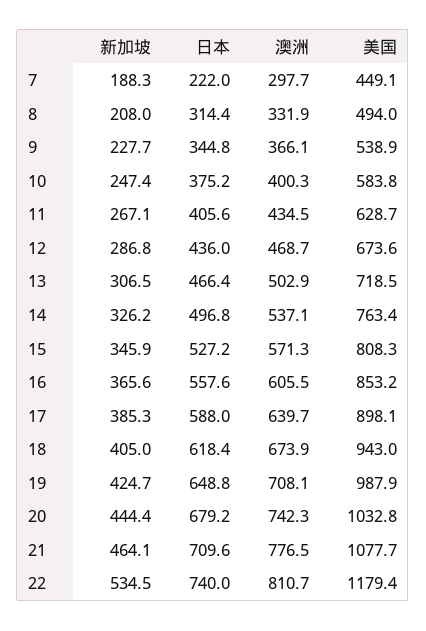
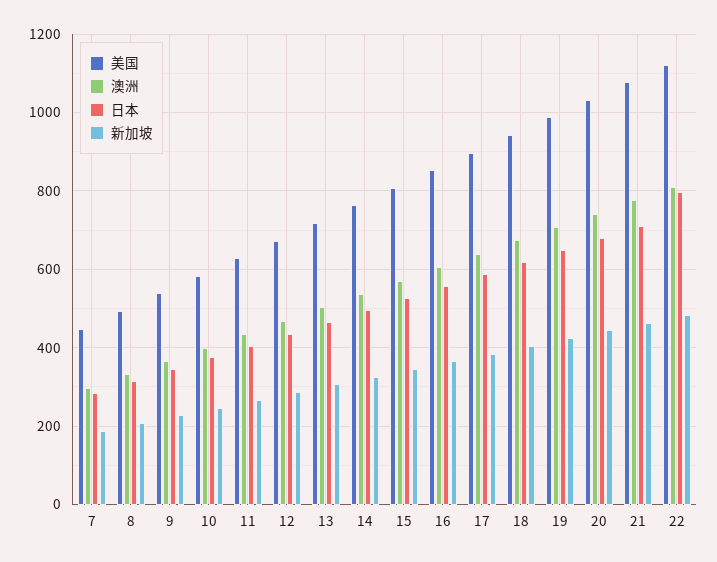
日本, 7: 222 -> 280
新加坡, 22: 534.5 -> 480
日本, 22: 740 -> 800
美国, 22: 1179.4 -> 1120

